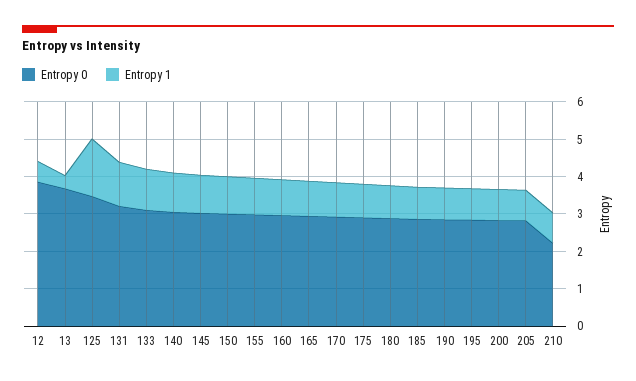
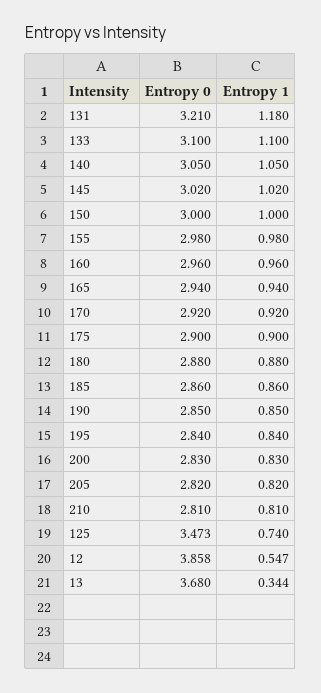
Entropy 1, 125: 1.5 -> 0.74
Entropy 0, 210: 2.25 -> 2.81

